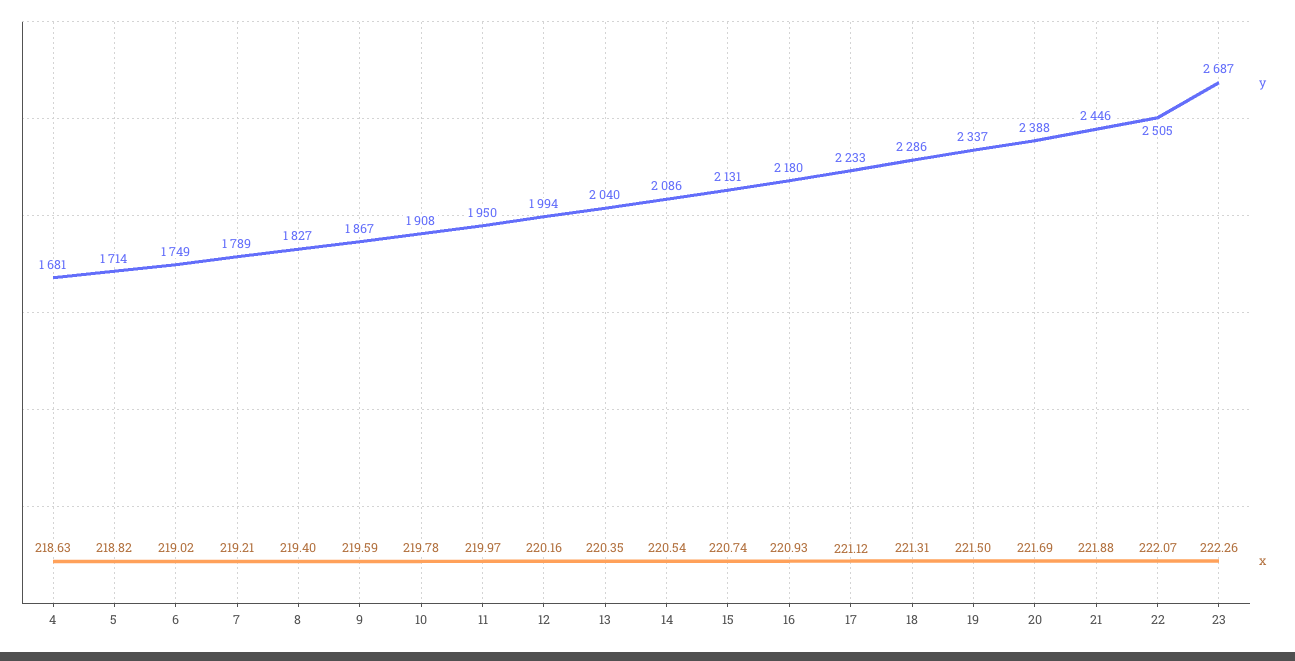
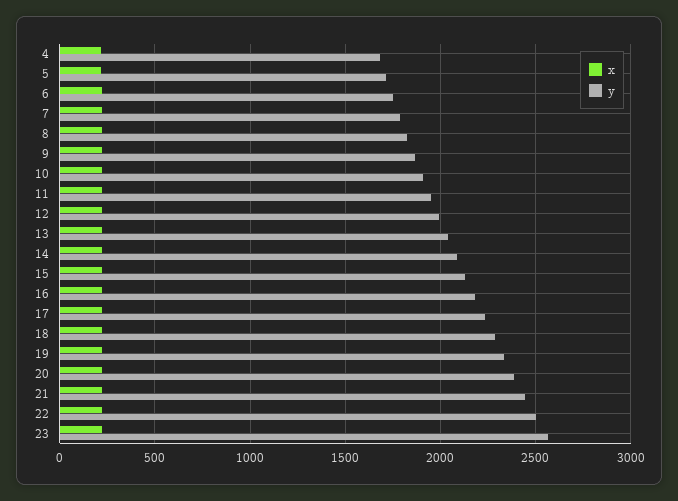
y, 23: 2687 -> 2550

